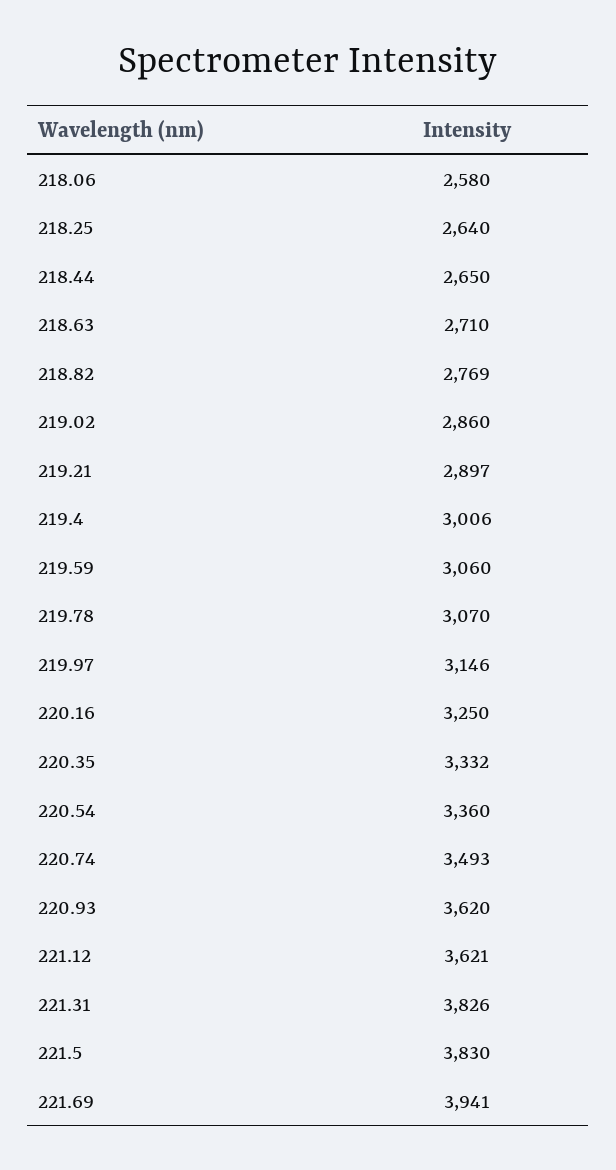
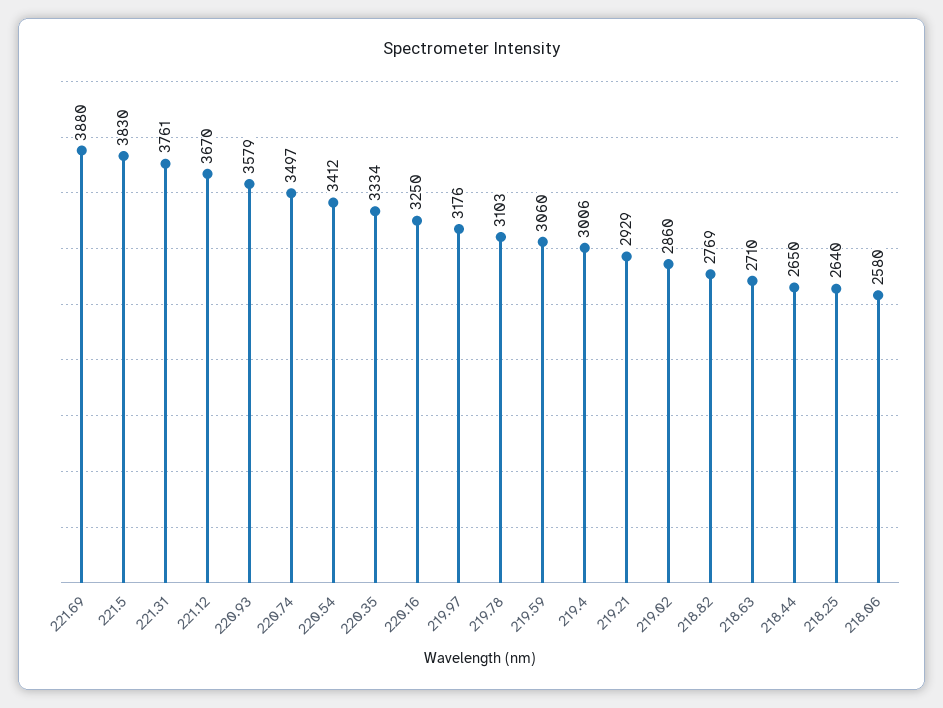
219.21: 2897 -> 2929
219.78: 3070 -> 3103
219.97: 3146 -> 3176
220.35: 3332 -> 3334
220.54: 3360 -> 3412
220.74: 3493 -> 3497
220.93: 3620 -> 3579
221.12: 3621 -> 3670
221.31: 3826 -> 3761
221.69: 3941 -> 3880

